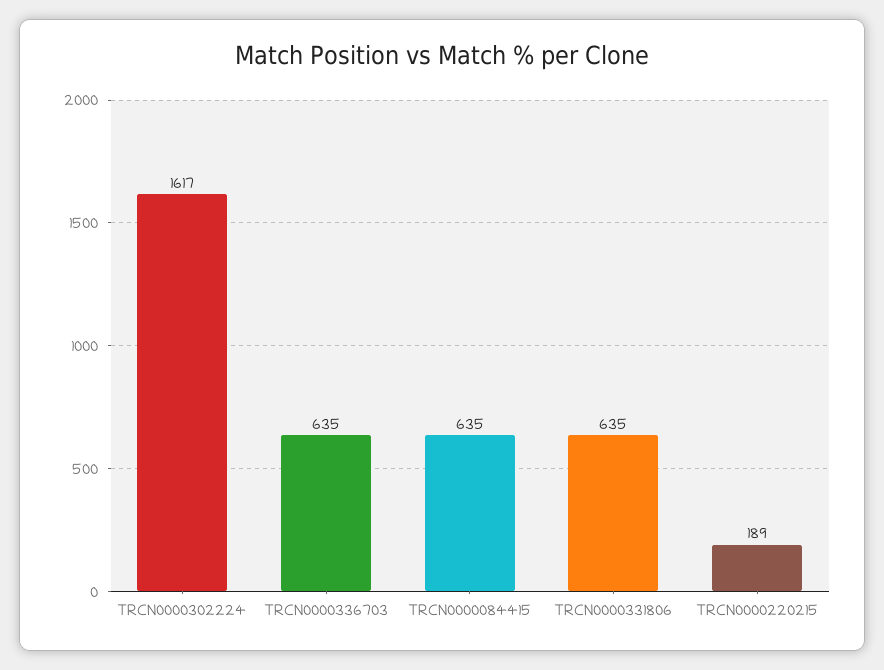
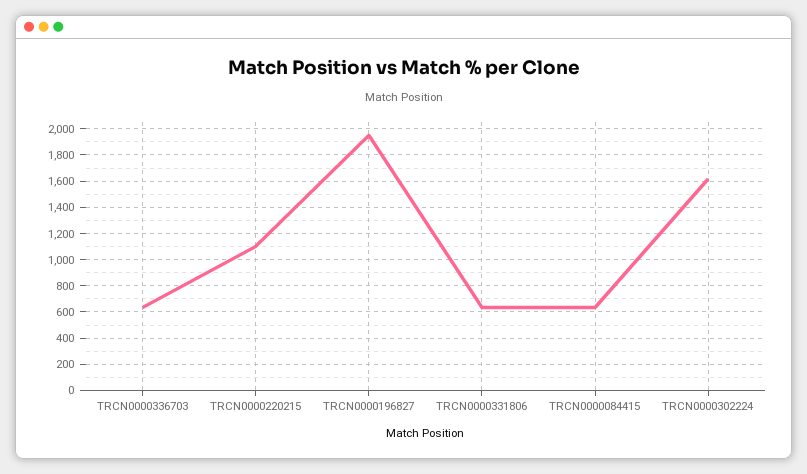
TRCN0000220215: 189 -> 1100
TRCN0000196827: none -> 1950

